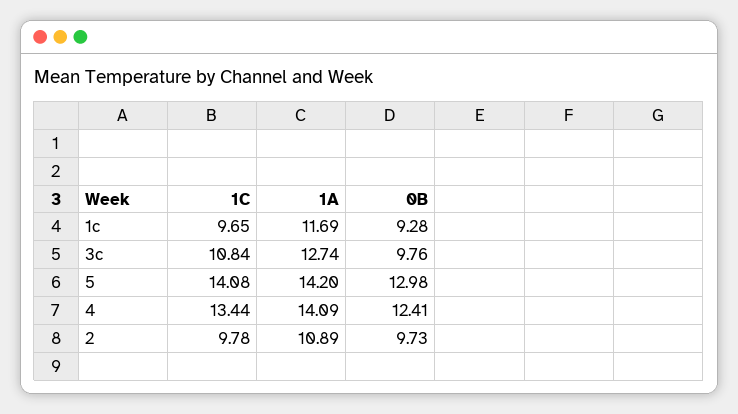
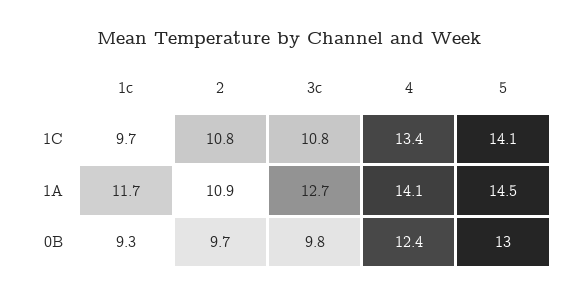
1A, 5: 14.2 -> 14.5
1C, 2: 9.78 -> 10.8

